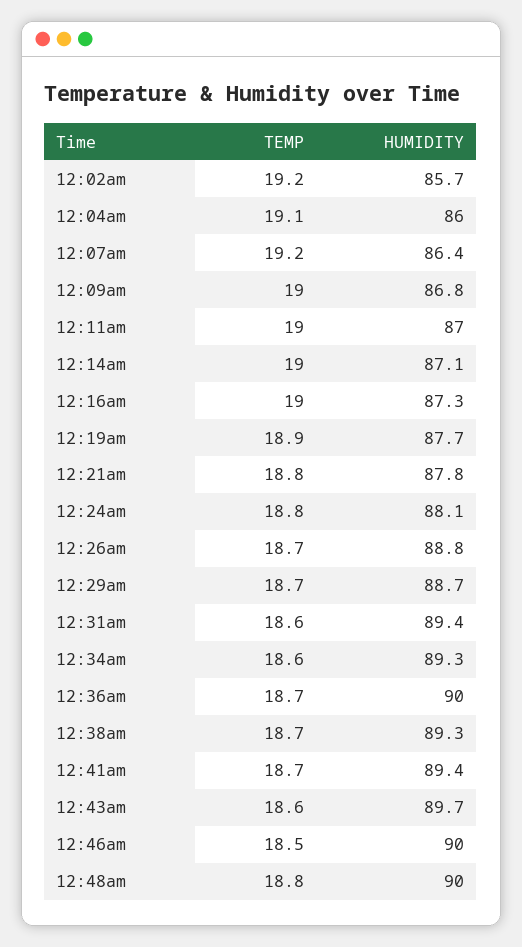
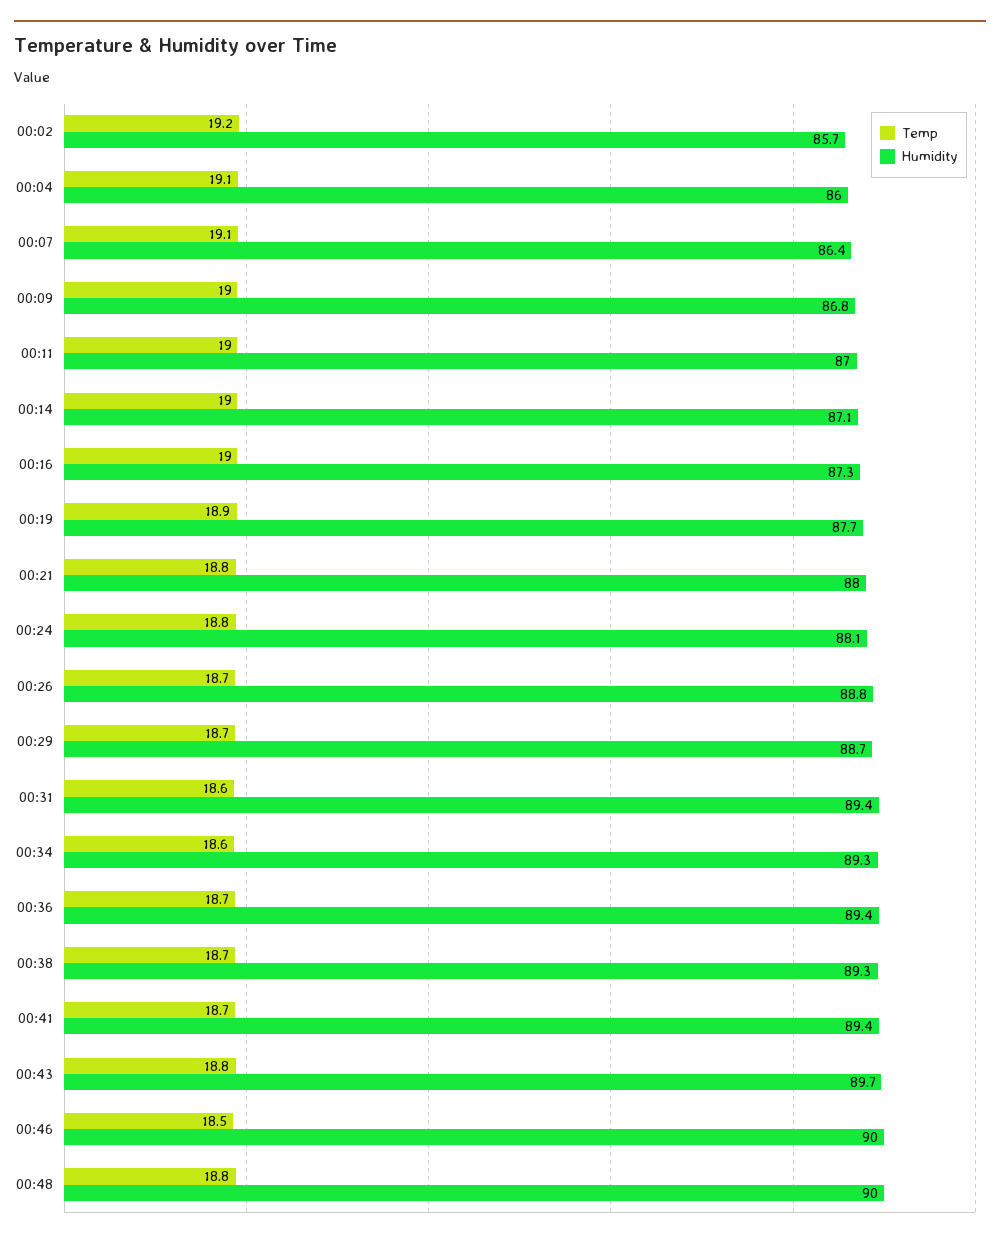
TEMP, 12:07am: 19.2 -> 19.1
HUMIDITY, 12:21am: 87.8 -> 88
HUMIDITY, 12:36am: 90 -> 89.4
TEMP, 12:43am: 18.6 -> 18.8

